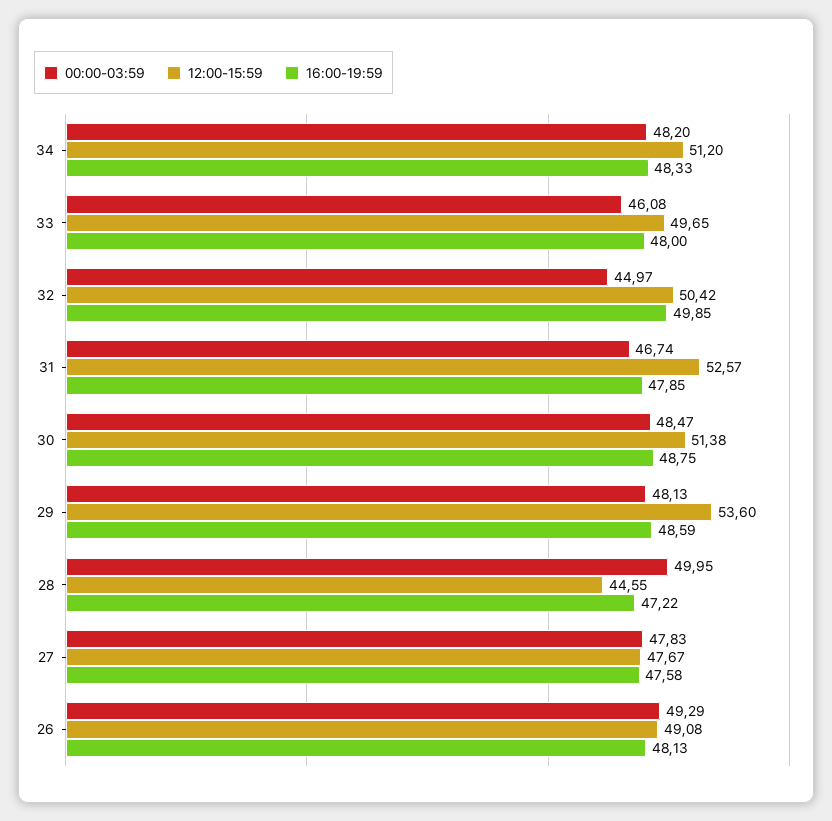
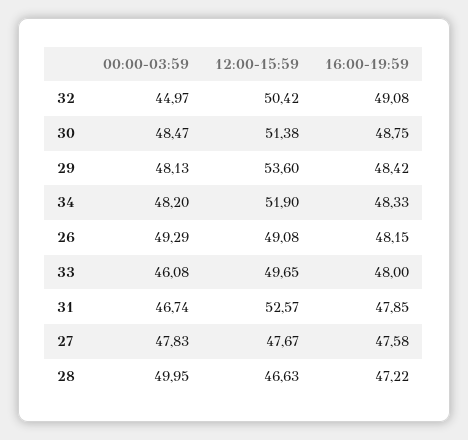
12:00-15:59, 34: 51.2 -> 51.9
16:00-19:59, 32: 49.85 -> 49.08
16:00-19:59, 29: 48.59 -> 48.42
12:00-15:59, 28: 44.55 -> 46.63
16:00-19:59, 26: 48.13 -> 48.15

